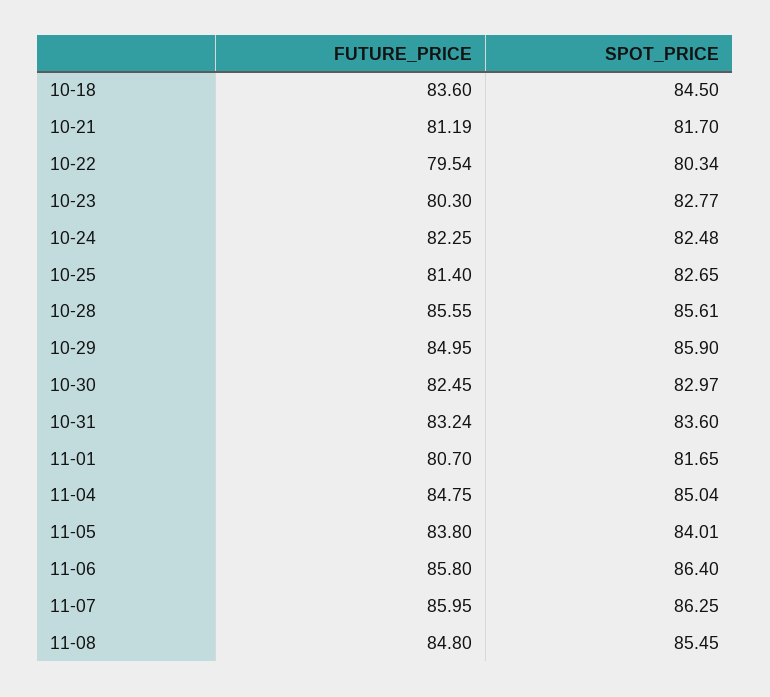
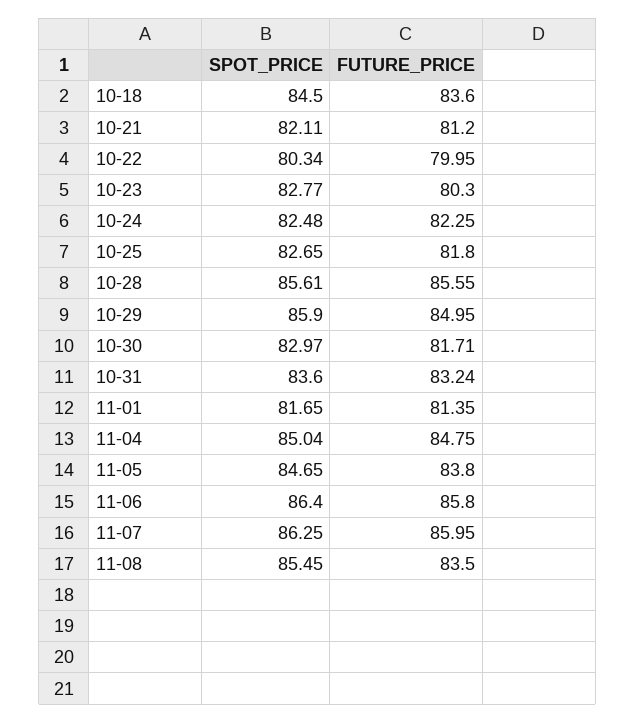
FUTURE_PRICE, 10-21: 81.19 -> 81.2
SPOT_PRICE, 10-21: 81.7 -> 82.11
FUTURE_PRICE, 10-22: 79.54 -> 79.95
FUTURE_PRICE, 10-25: 81.4 -> 81.8
FUTURE_PRICE, 10-30: 82.45 -> 81.71
FUTURE_PRICE, 11-01: 80.7 -> 81.35
SPOT_PRICE, 11-05: 84.01 -> 84.65
FUTURE_PRICE, 11-08: 84.8 -> 83.5

